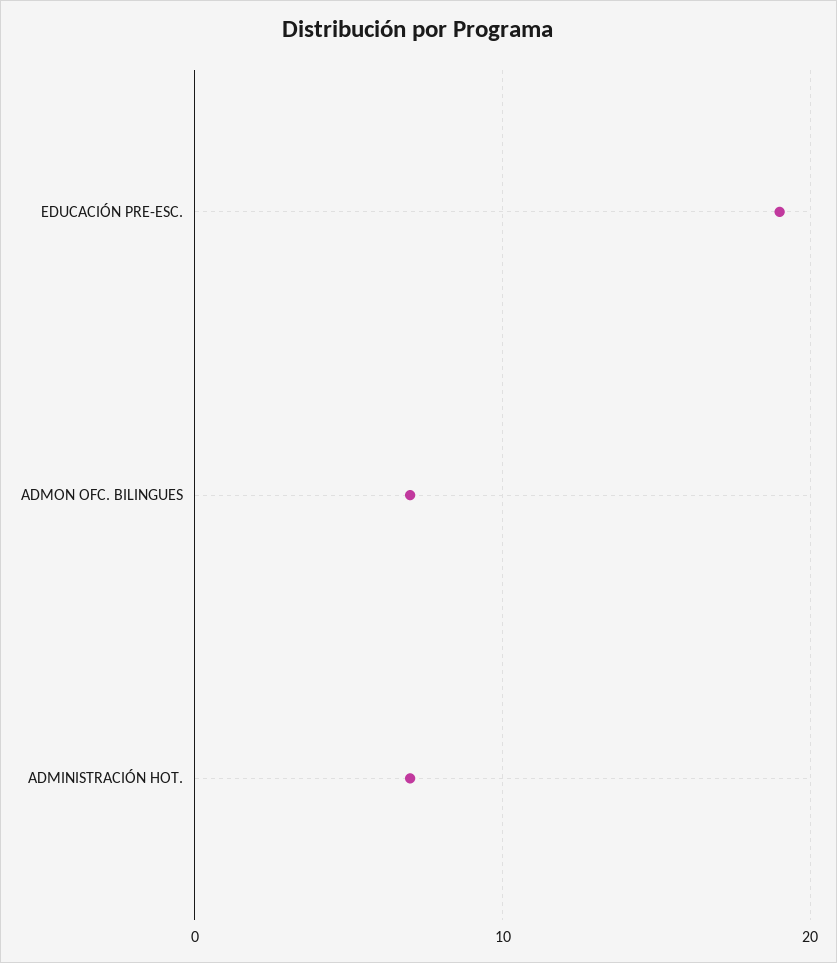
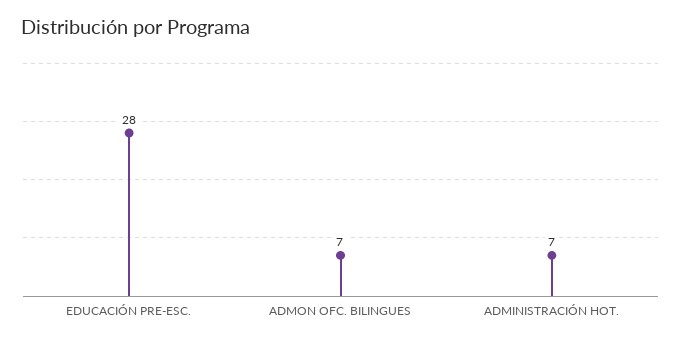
EDUCACIÓN PRE-ESC.: 19 -> 28

